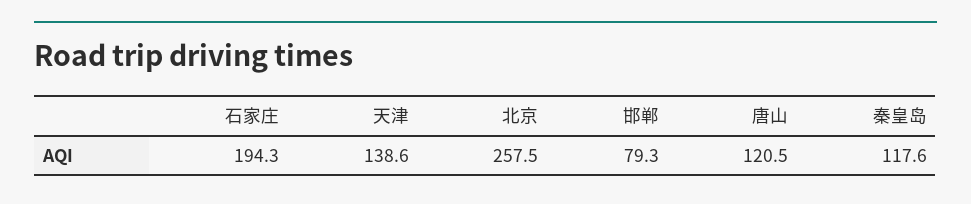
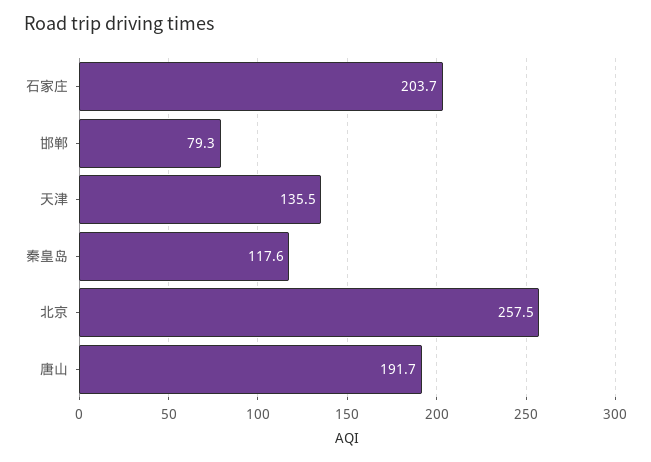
石家庄: 194.3 -> 203.7
天津: 138.6 -> 135.5
唐山: 120.5 -> 191.7

